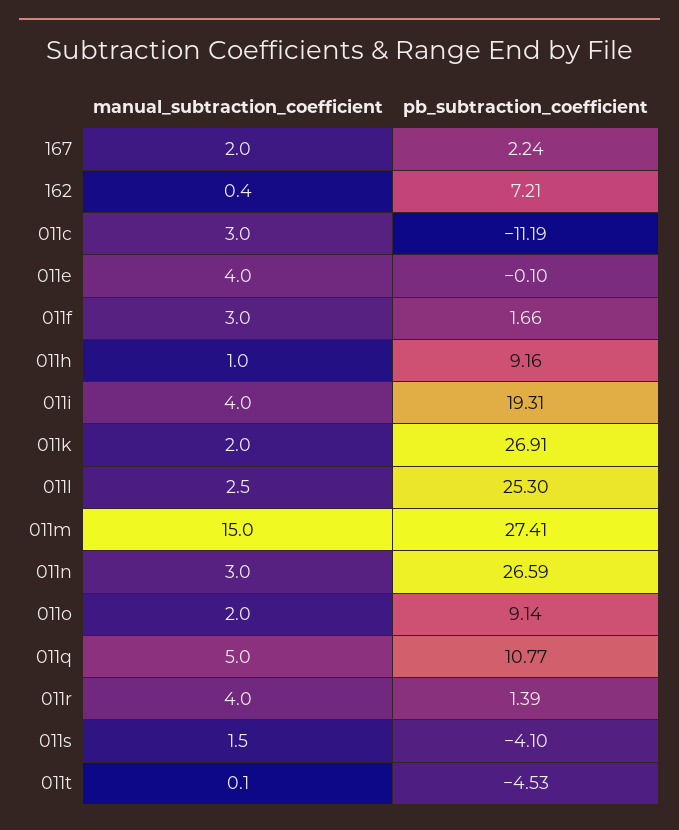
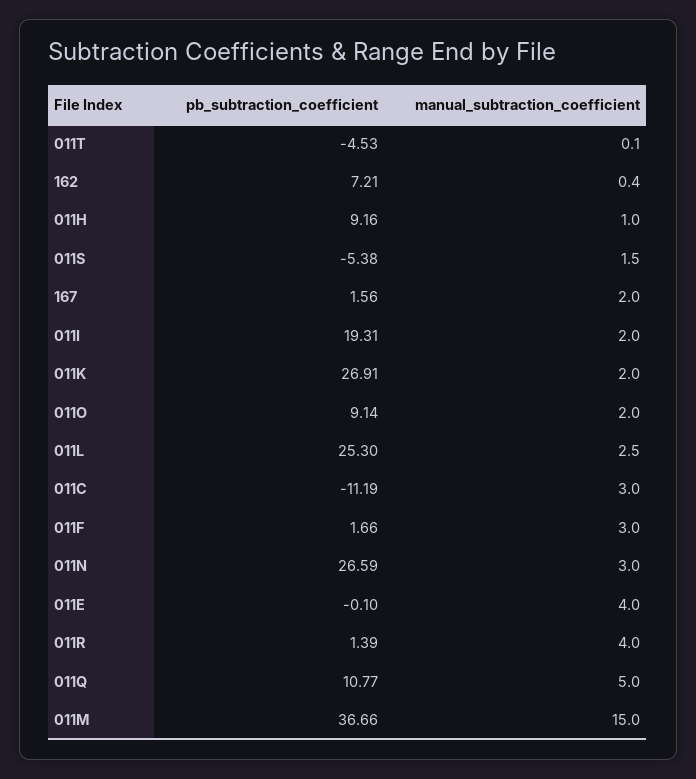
pb_subtraction_coefficient, 167: 2.24 -> 1.56
manual_subtraction_coefficient, 011i: 4 -> 2
pb_subtraction_coefficient, 011m: 27.41 -> 36.66
pb_subtraction_coefficient, 011s: -4.1 -> -5.38

